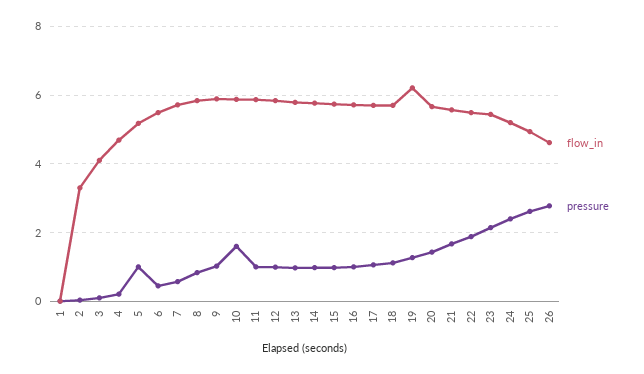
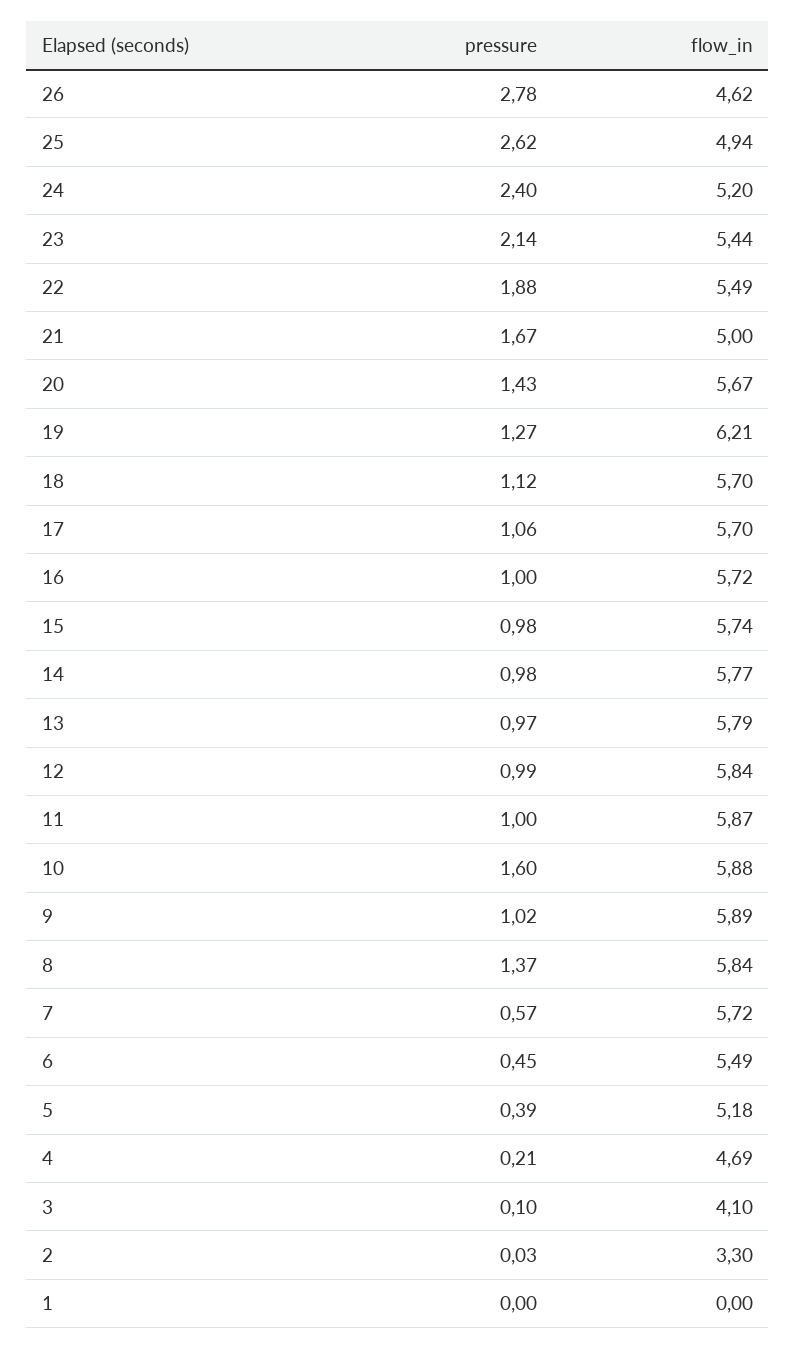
pressure, 5: 1 -> 0.39
pressure, 8: 0.8 -> 1.37
flow_in, 21: 5.6 -> 5

